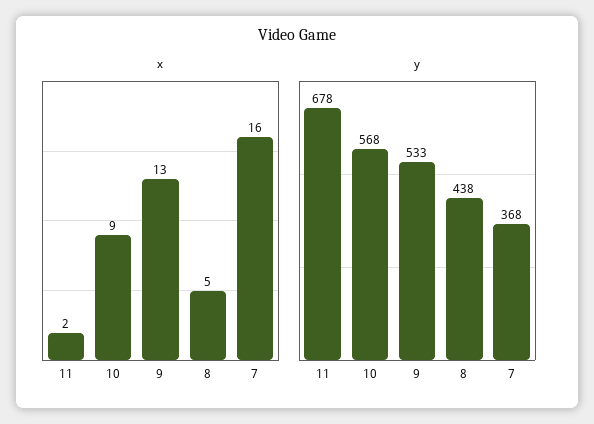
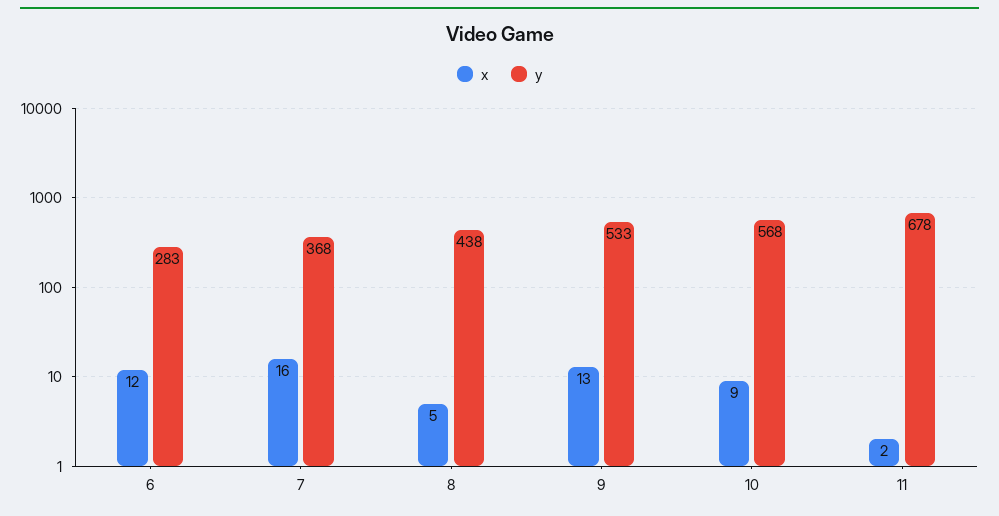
x, 6: none -> 12
y, 6: none -> 283

